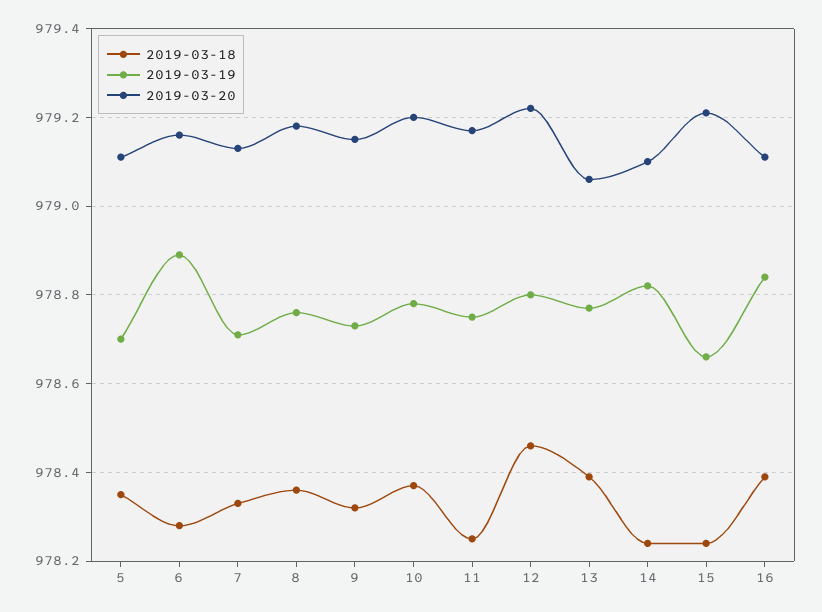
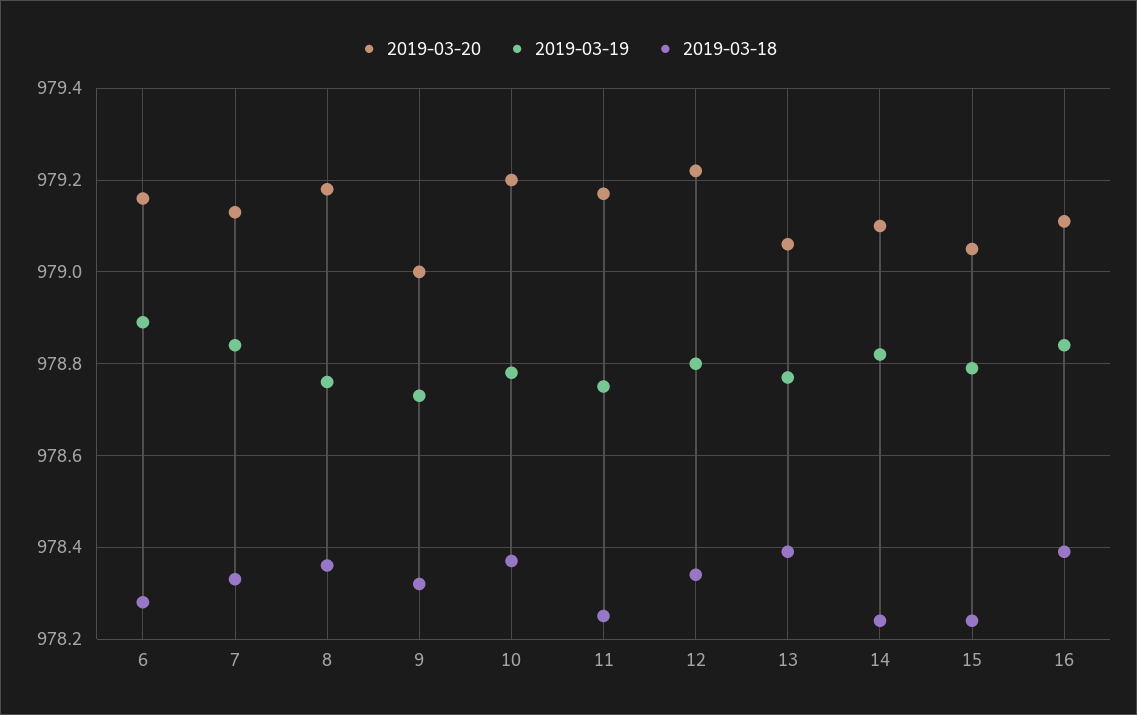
2019-03-18, 5: 978.35 -> none
2019-03-19, 5: 978.7 -> none
2019-03-20, 5: 979.1 -> none
2019-03-19, 7: 978.7 -> 978.85
2019-03-20, 9: 979.15 -> 979
2019-03-18, 12: 978.45 -> 978.35
2019-03-19, 15: 978.65 -> 978.8
2019-03-20, 15: 979.2 -> 979.05

